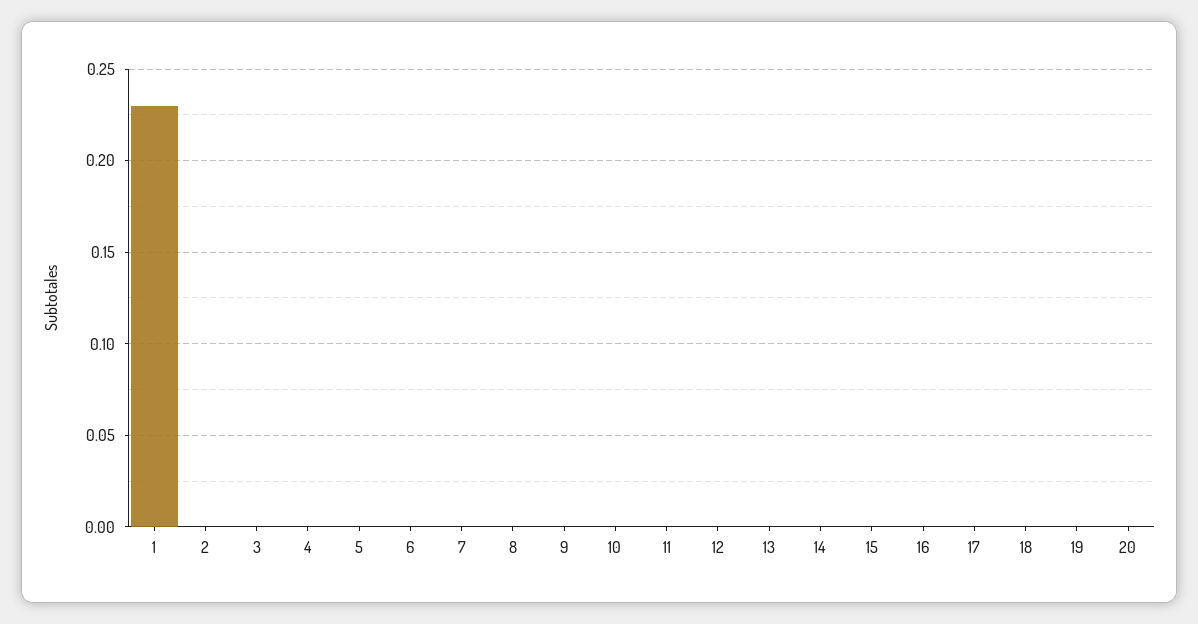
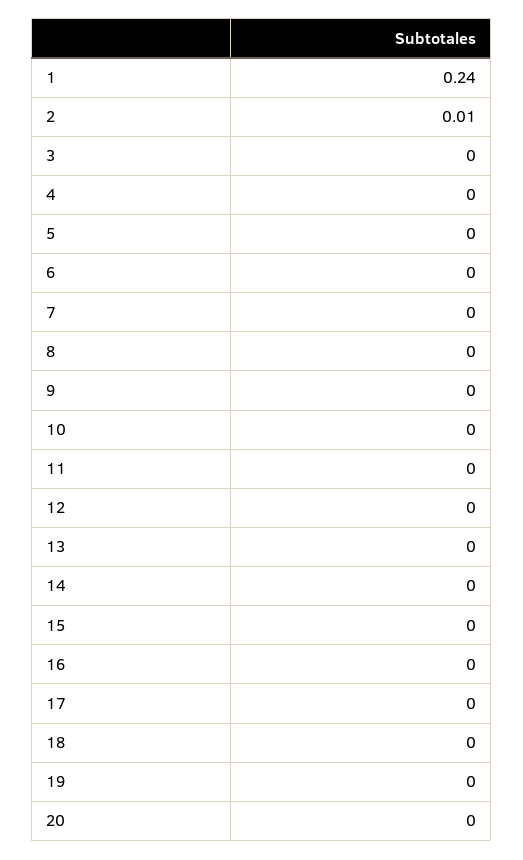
1: 0.23 -> 0.24
2: 0 -> 0.01

